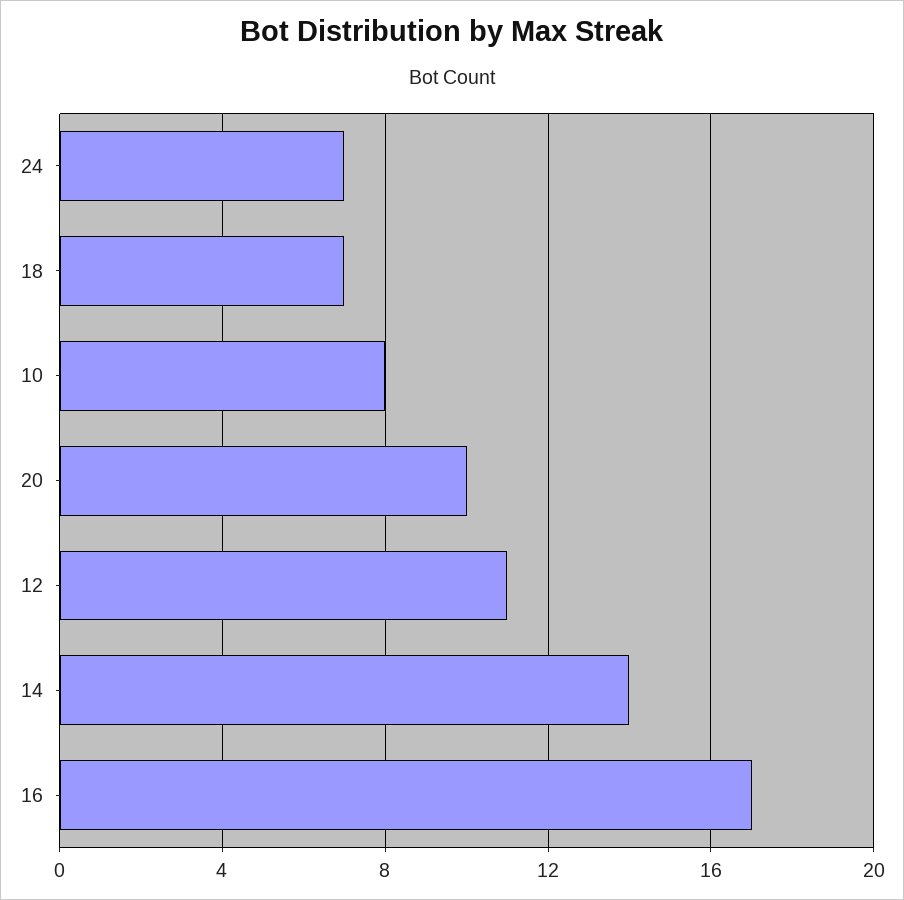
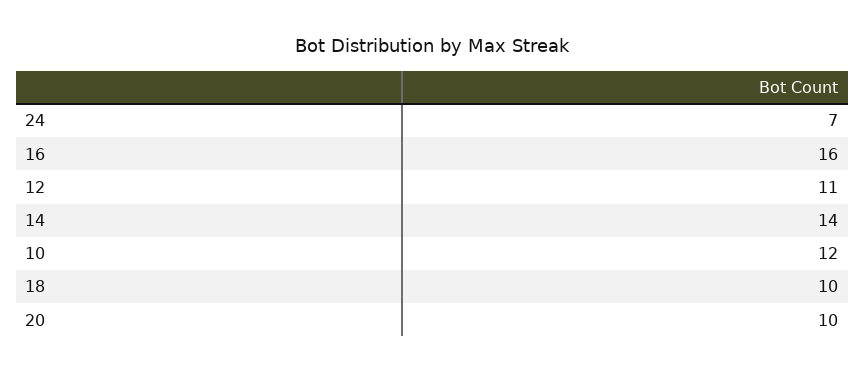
18: 7 -> 10
10: 8 -> 12
16: 17 -> 16

